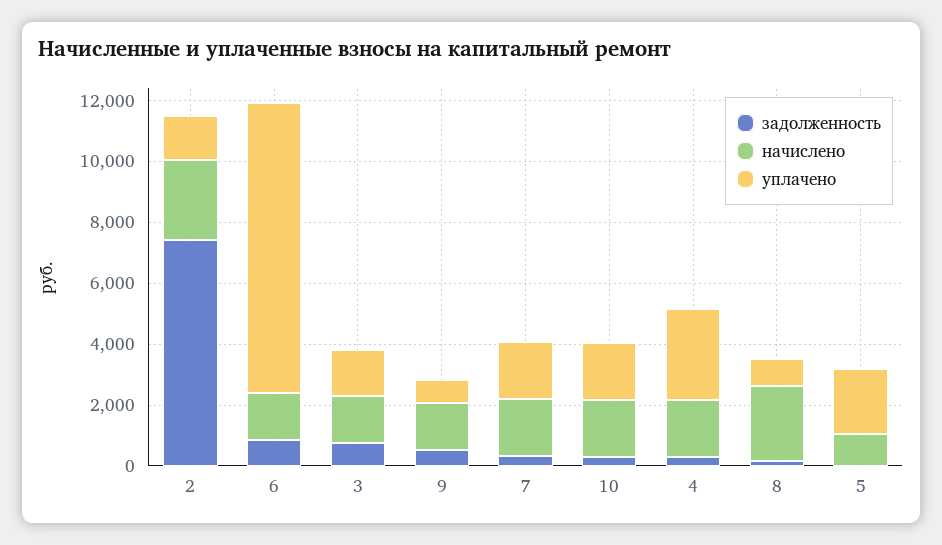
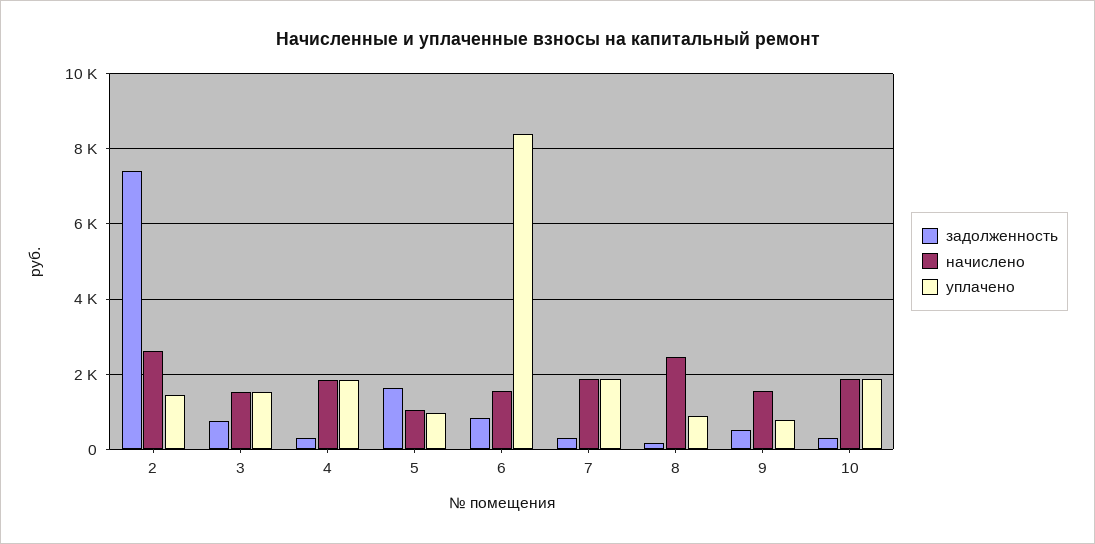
уплачено, 6: 9500 -> 8400
уплачено, 4: 3000 -> 1800
задолженность, 5: 0 -> 1600
уплачено, 5: 2000 -> 1000

